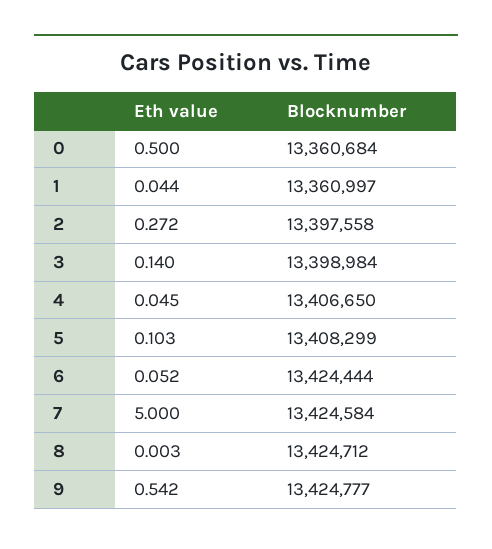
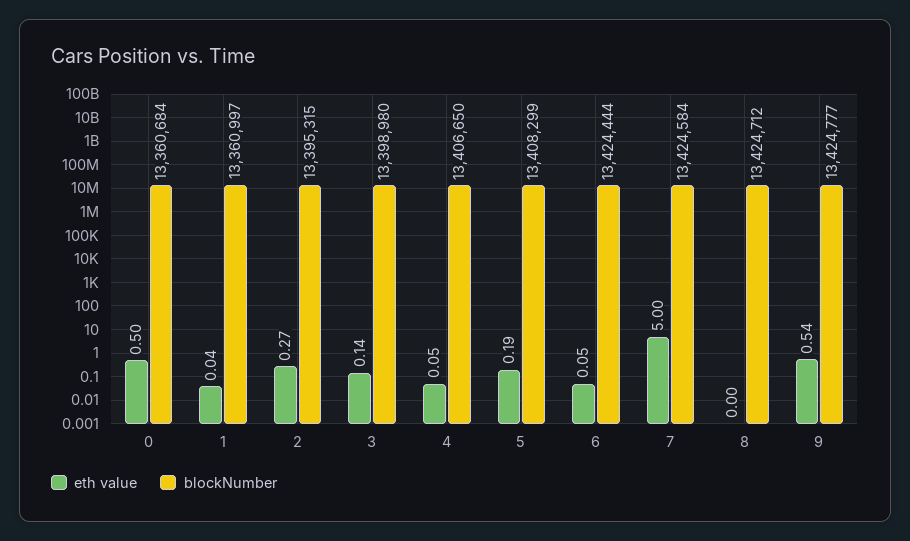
Blocknumber, 2: 13397558 -> 13395315
Blocknumber, 3: 13398984 -> 13398980
Eth value, 5: 0.103 -> 0.19

